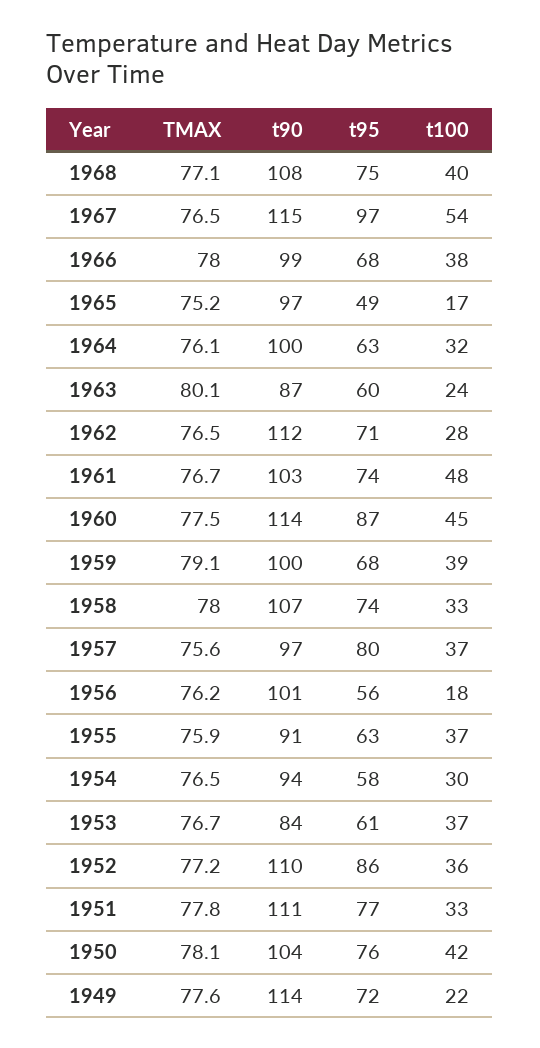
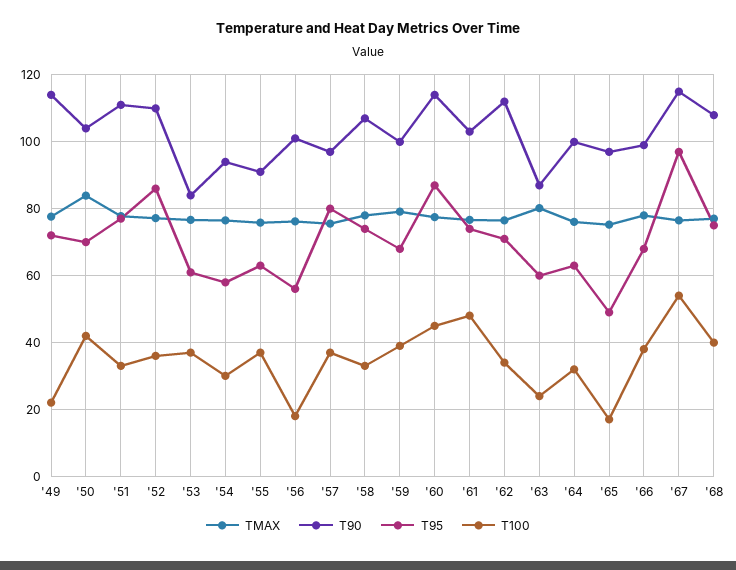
t100, 1962: 28 -> 34
TMAX, 1950: 78.1 -> 84
t95, 1950: 76 -> 70

